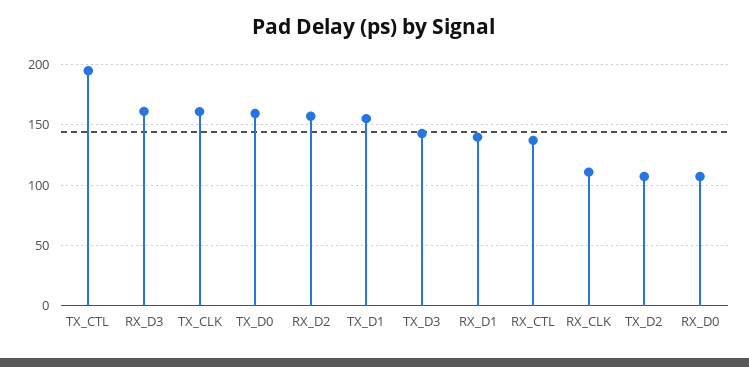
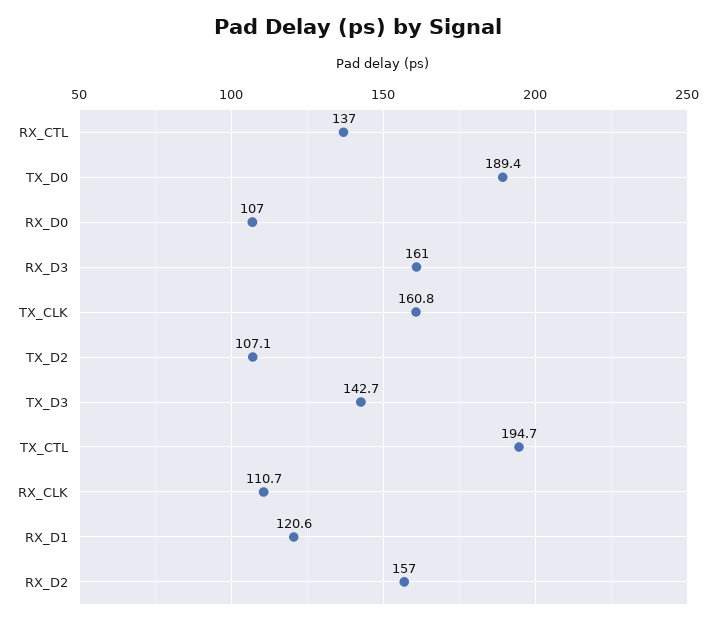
TX_D0: 160 -> 189.4
TX_D1: 155 -> none
RX_D1: 140 -> 120.6

